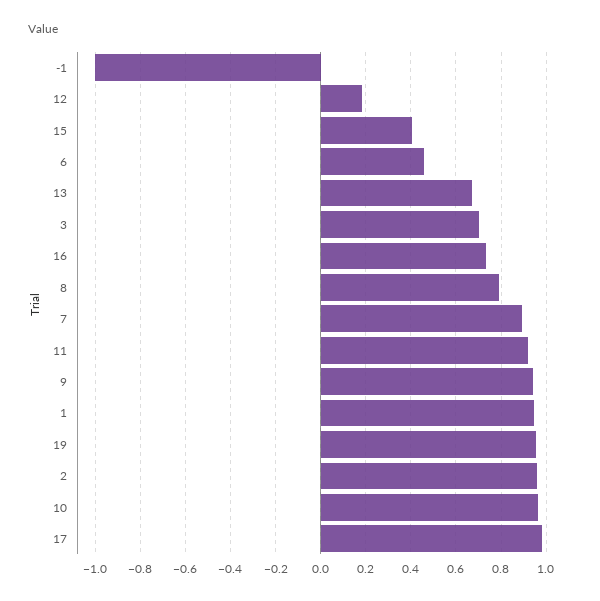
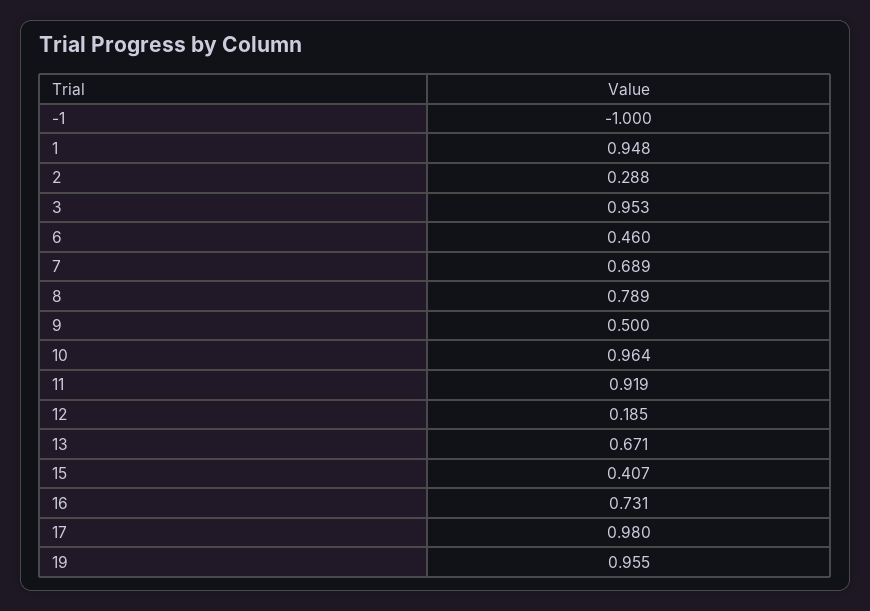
3: 0.7 -> 0.953
7: 0.9 -> 0.689
9: 0.95 -> 0.5
2: 0.95 -> 0.288

